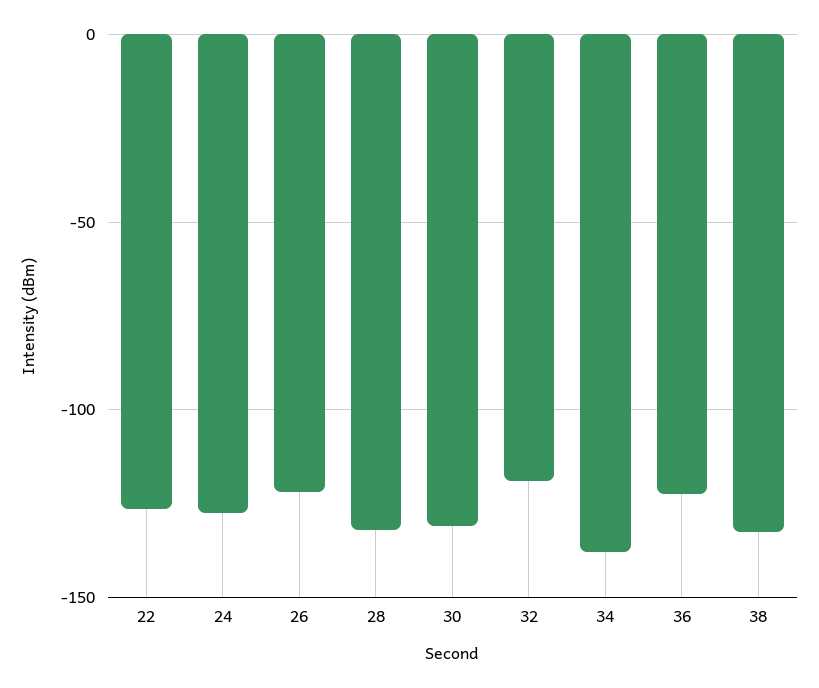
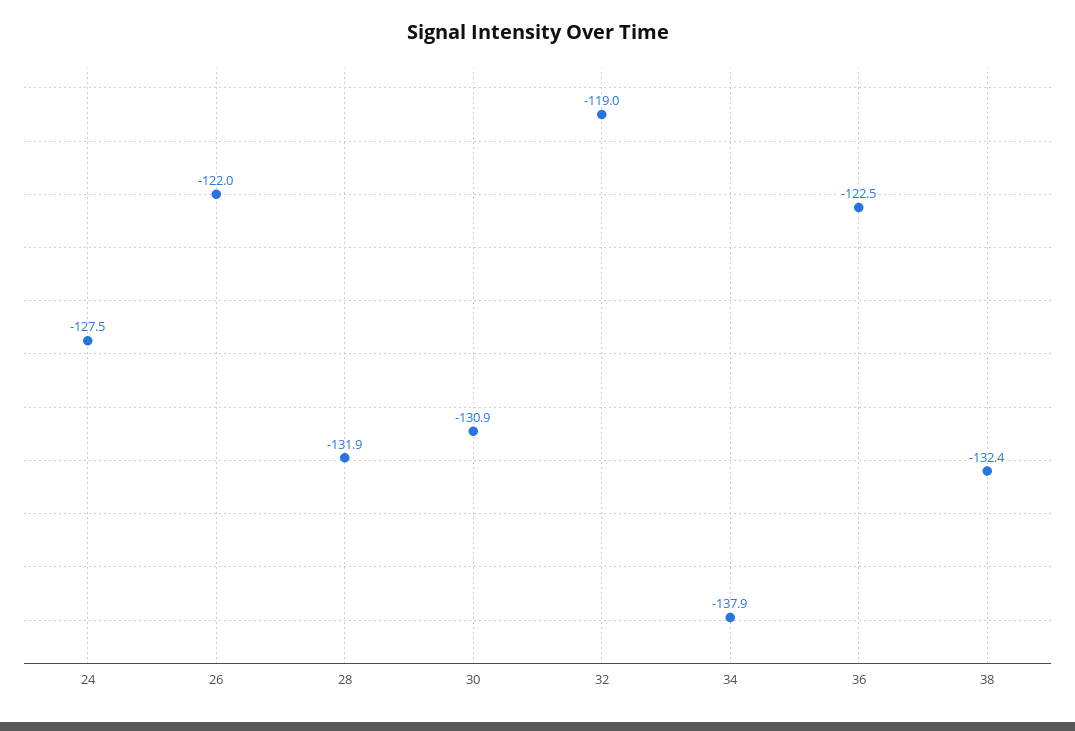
22: -125 -> none

